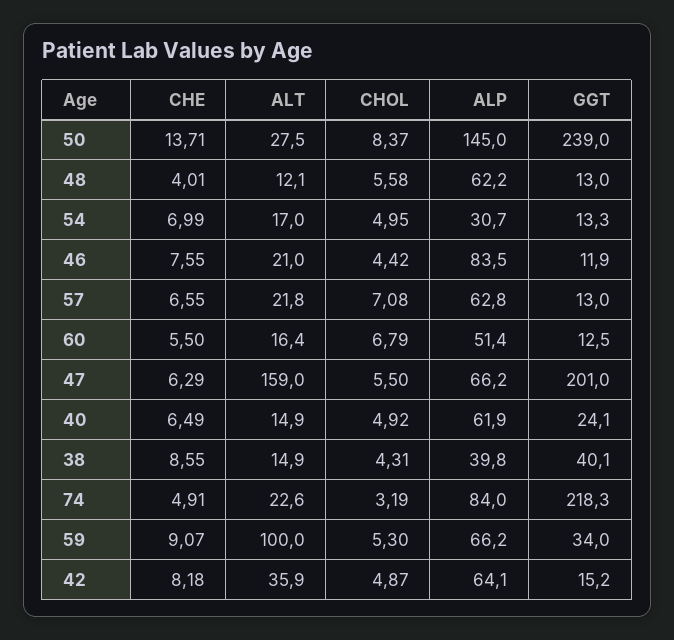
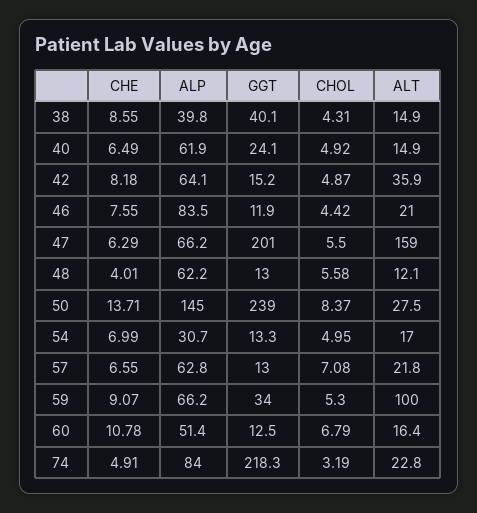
CHE, 60: 5.5 -> 10.78
ALT, 74: 22.6 -> 22.8

